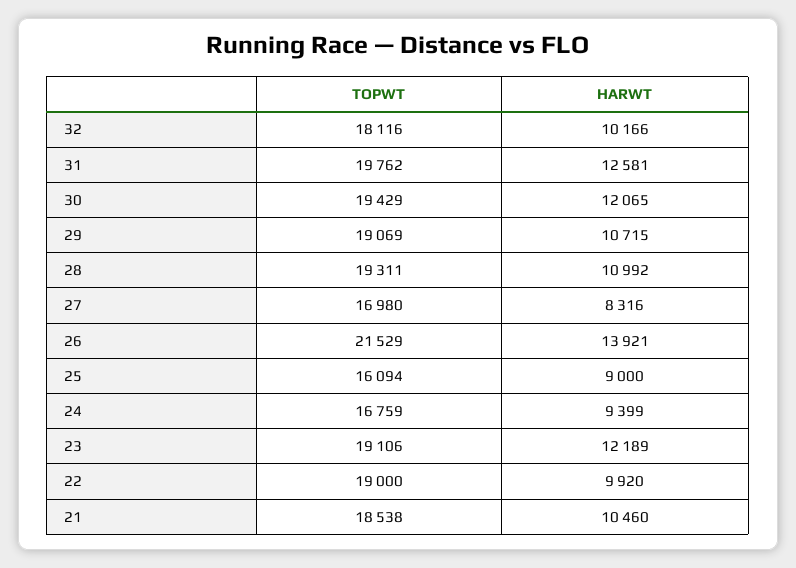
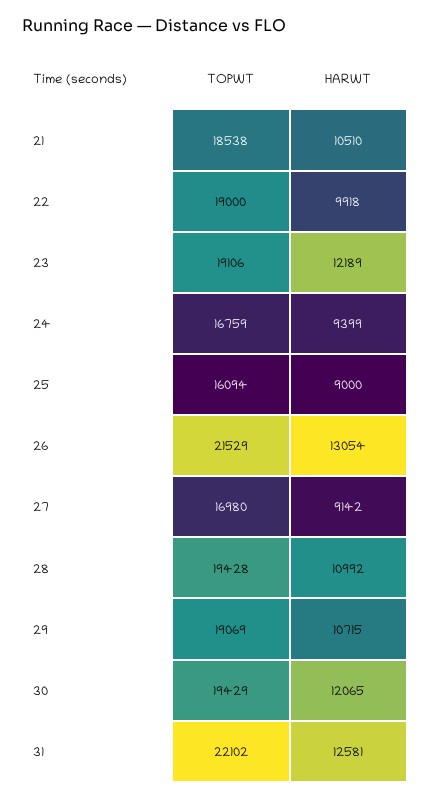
TOPWT, 32: 18116 -> none
HARWT, 32: 10166 -> none
TOPWT, 31: 19762 -> 22102
TOPWT, 28: 19311 -> 19428
HARWT, 27: 8316 -> 9142
HARWT, 26: 13921 -> 13054
HARWT, 22: 9920 -> 9918
HARWT, 21: 10460 -> 10510

